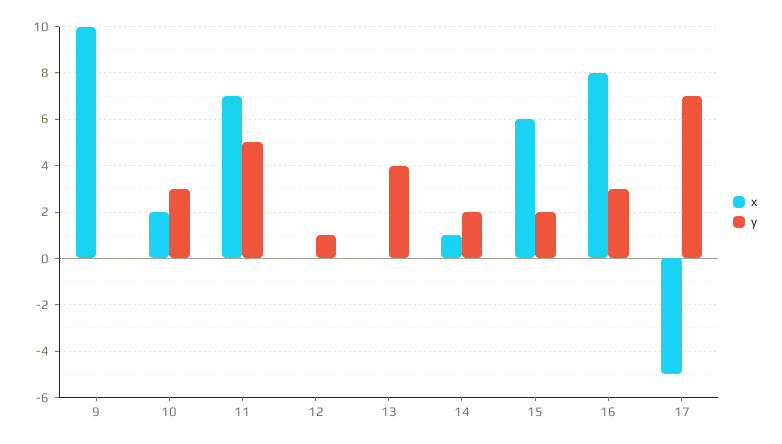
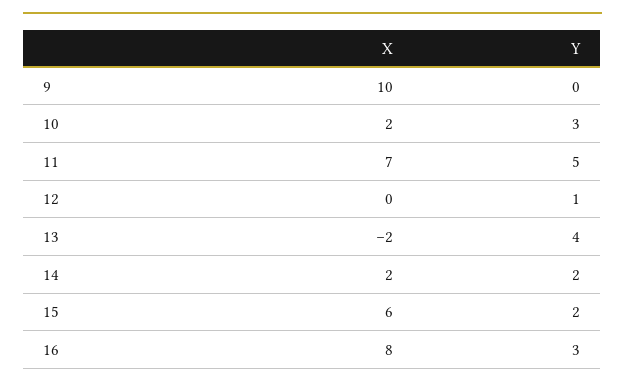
x, 13: 0 -> -2
x, 14: 1 -> 2
x, 17: -5 -> none
y, 17: 7 -> none

